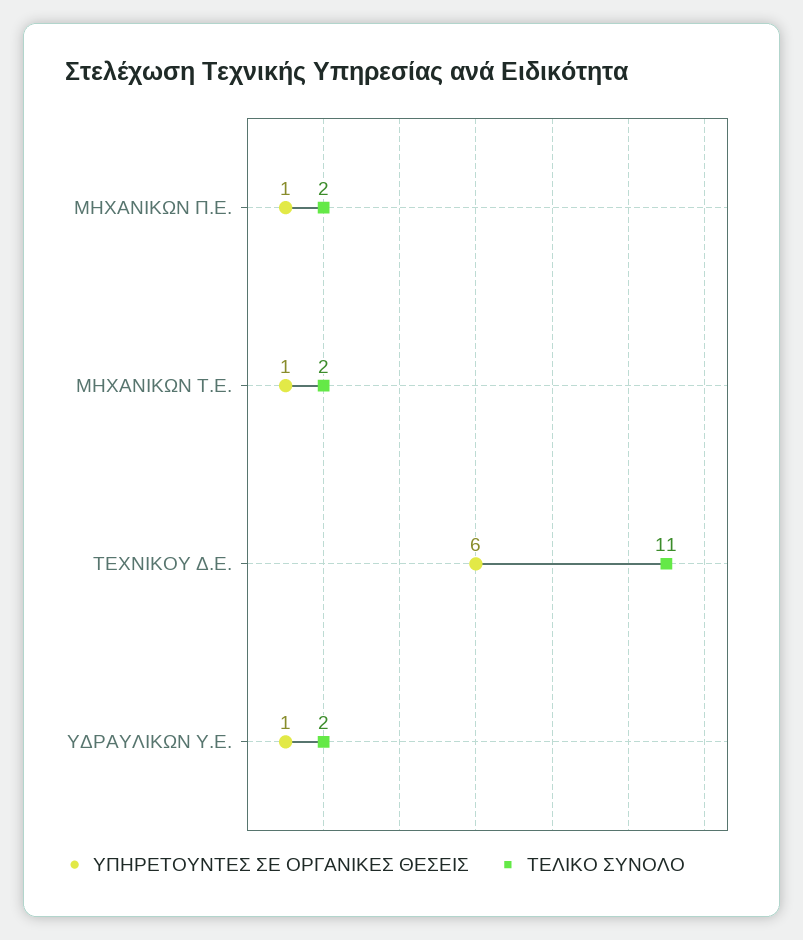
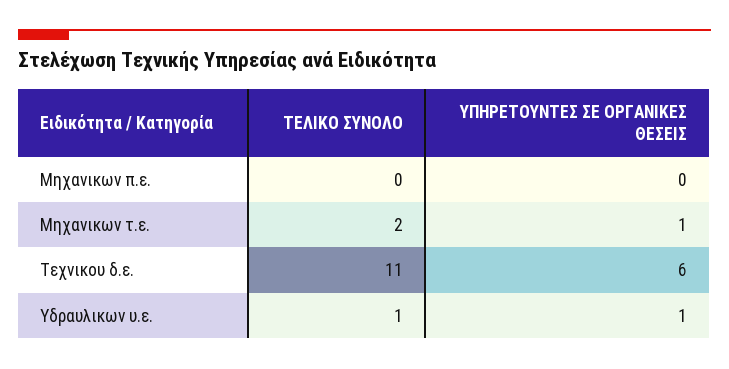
ΥΠΗΡΕΤΟΥΝΤΕΣ ΣΕ ΟΡΓΑΝΙΚΕΣ ΘΕΣΕΙΣ, ΜΗΧΑΝΙΚΩΝ Π.Ε.: 1 -> 0
ΤΕΛΙΚΟ ΣΥΝΟΛΟ, ΜΗΧΑΝΙΚΩΝ Π.Ε.: 2 -> 0
ΤΕΛΙΚΟ ΣΥΝΟΛΟ, ΥΔΡΑΥΛΙΚΩΝ Υ.Ε.: 2 -> 1

